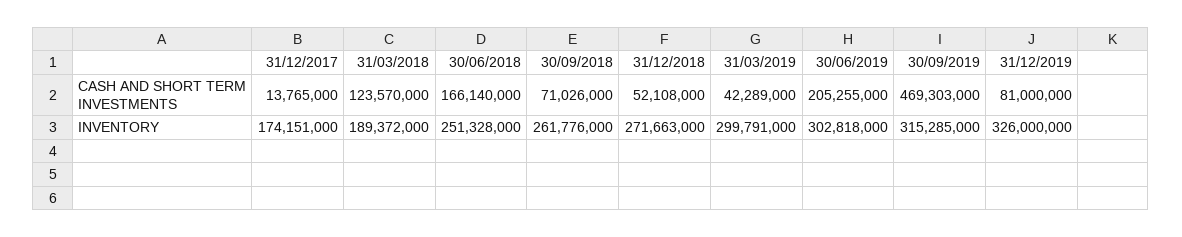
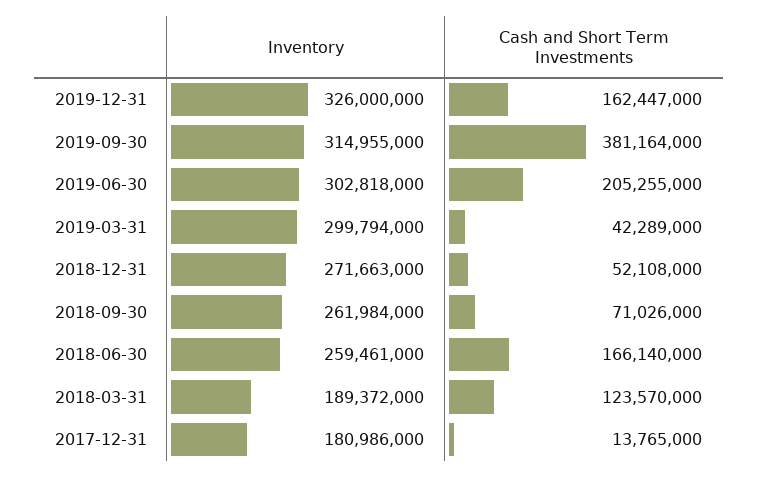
30/09/2019, CASH AND SHORT TERM INVESTMENTS: 469303000 -> 381164000
31/12/2019, CASH AND SHORT TERM INVESTMENTS: 81000000 -> 162447000
31/12/2017, INVENTORY: 174151000 -> 180986000
30/06/2018, INVENTORY: 251328000 -> 259461000
30/09/2018, INVENTORY: 261776000 -> 261984000
31/03/2019, INVENTORY: 299791000 -> 299794000
30/09/2019, INVENTORY: 315285000 -> 314955000

